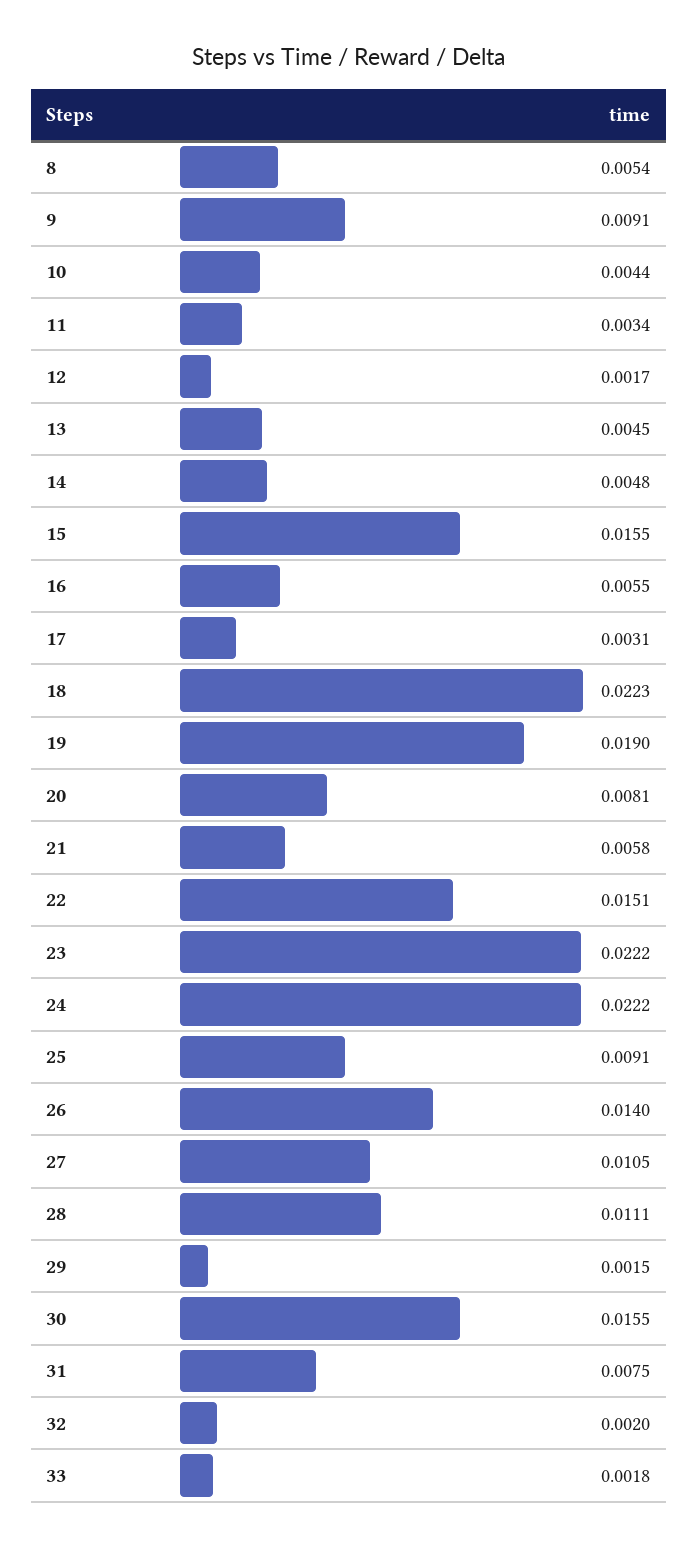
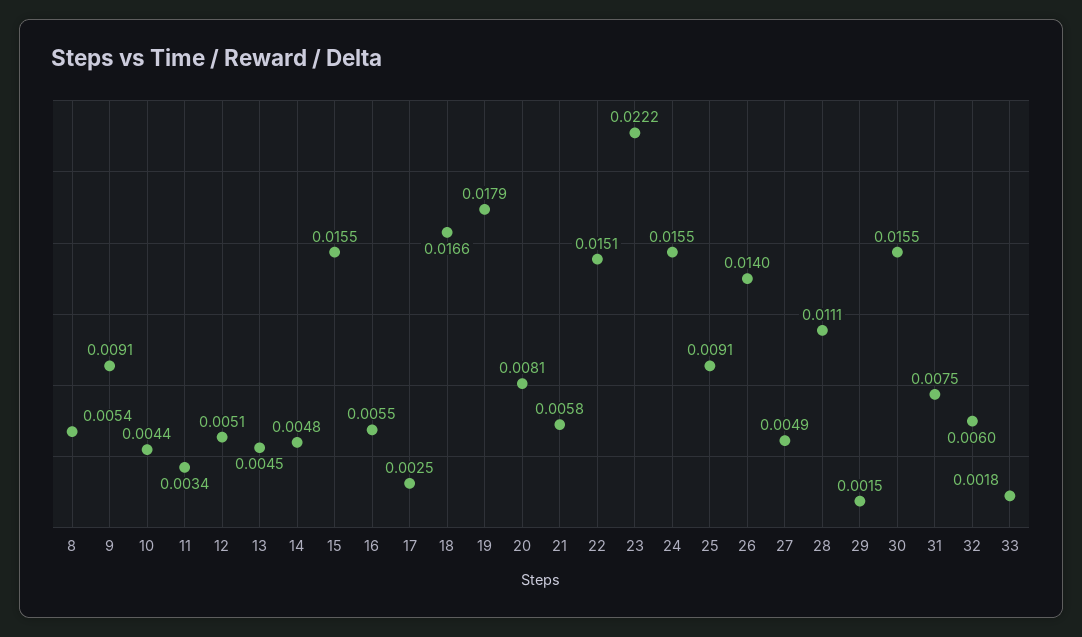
12: 0.0017 -> 0.0051
17: 0.0031 -> 0.0025
18: 0.0223 -> 0.0166
19: 0.019 -> 0.0179
24: 0.0222 -> 0.0155
27: 0.0105 -> 0.0049
32: 0.002 -> 0.006

